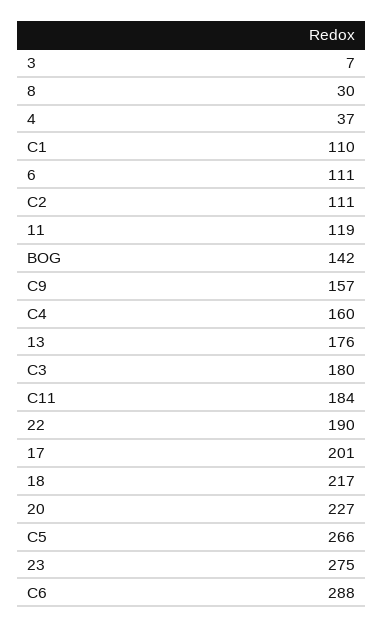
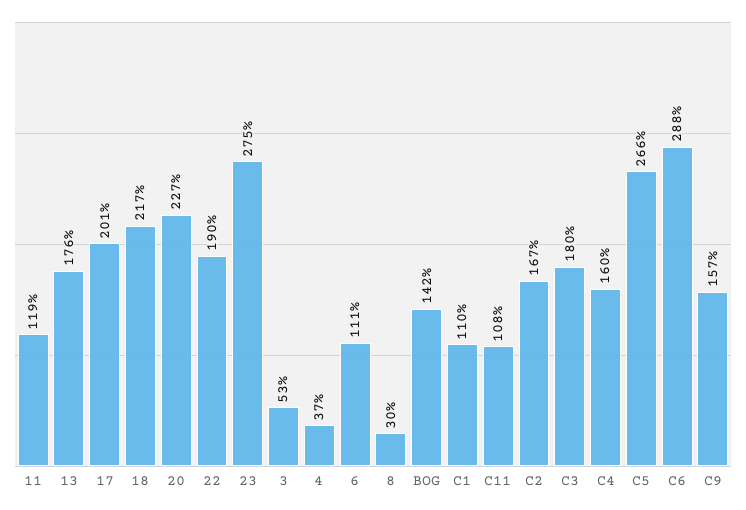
3: 7 -> 53
C2: 111 -> 167
C11: 184 -> 108

